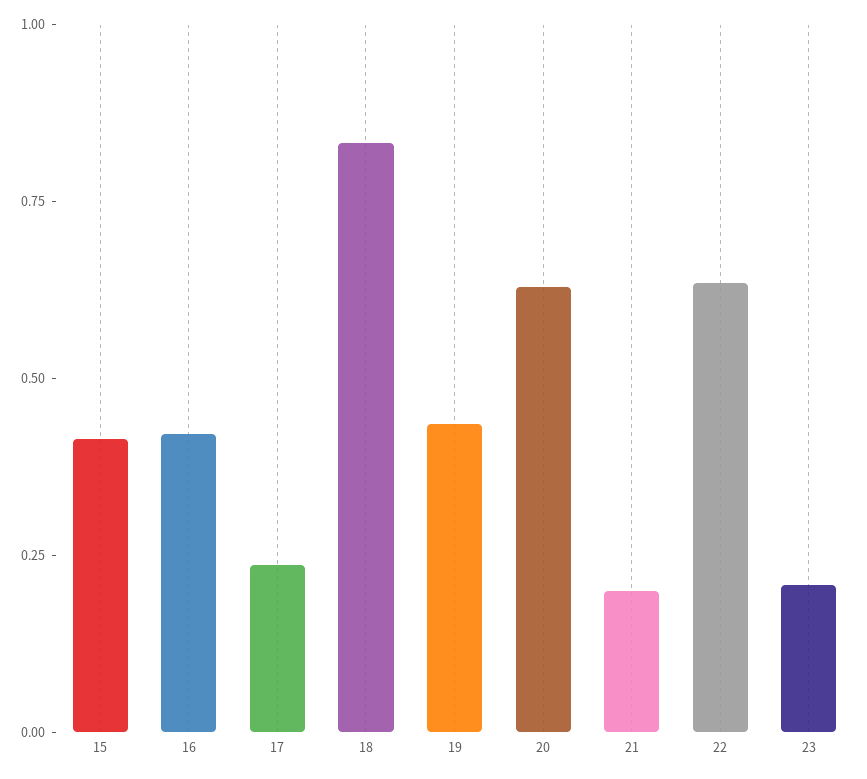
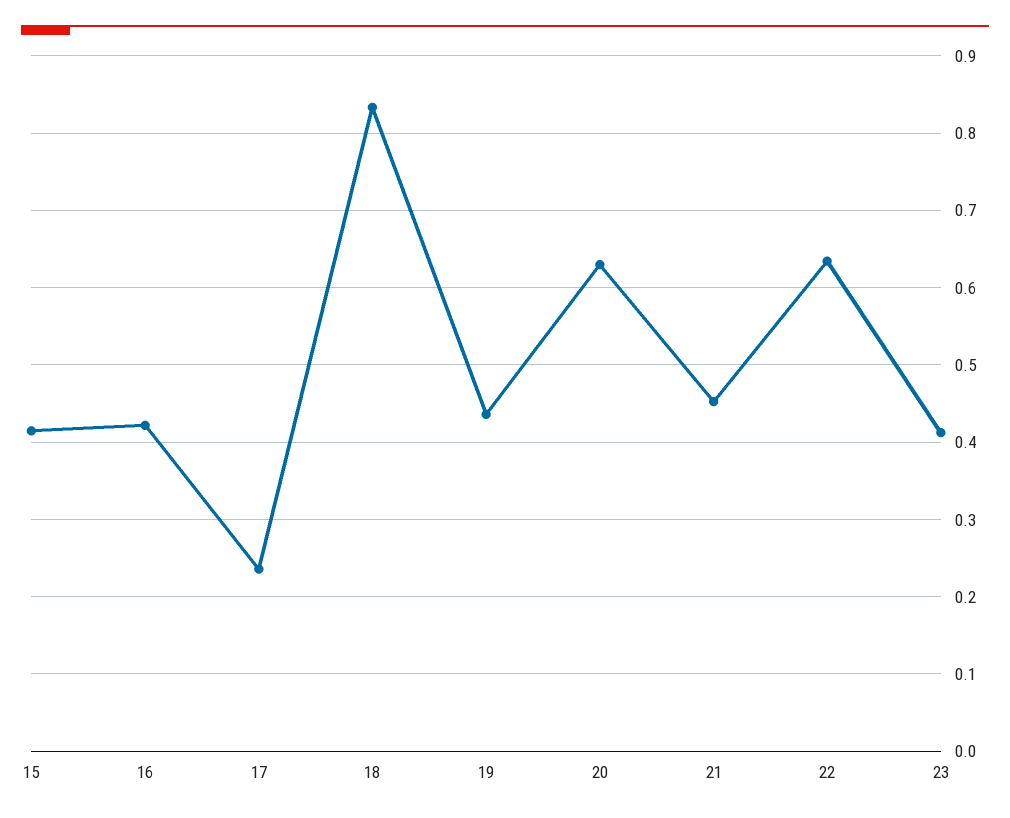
21: 0.2 -> 0.45
23: 0.2 -> 0.41

